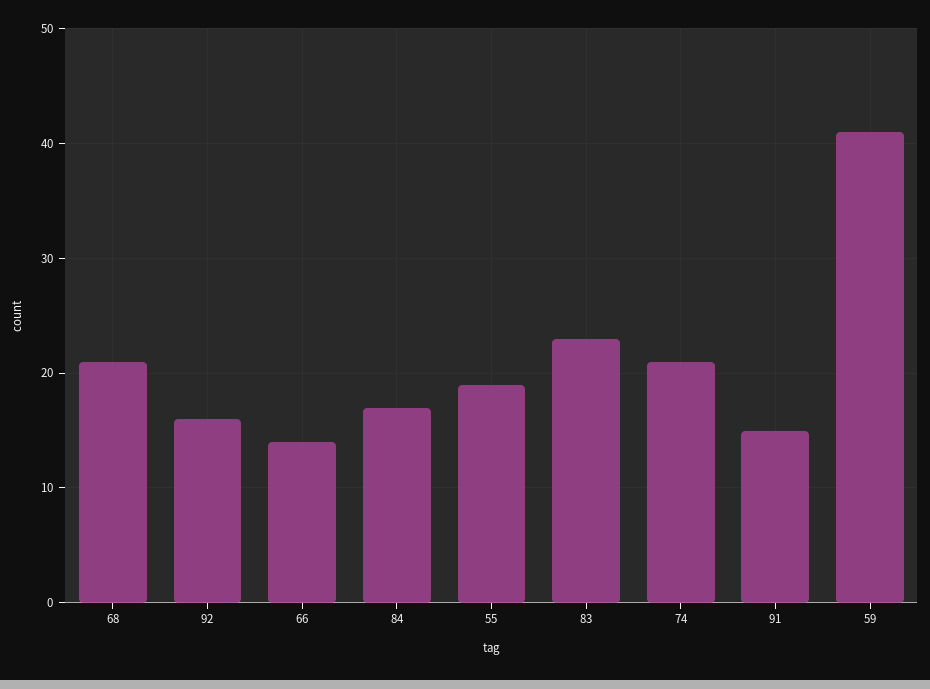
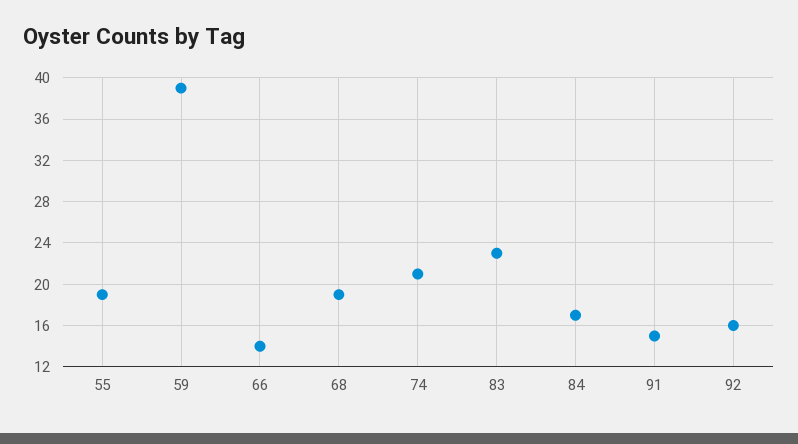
68: 21 -> 19
59: 41 -> 39

